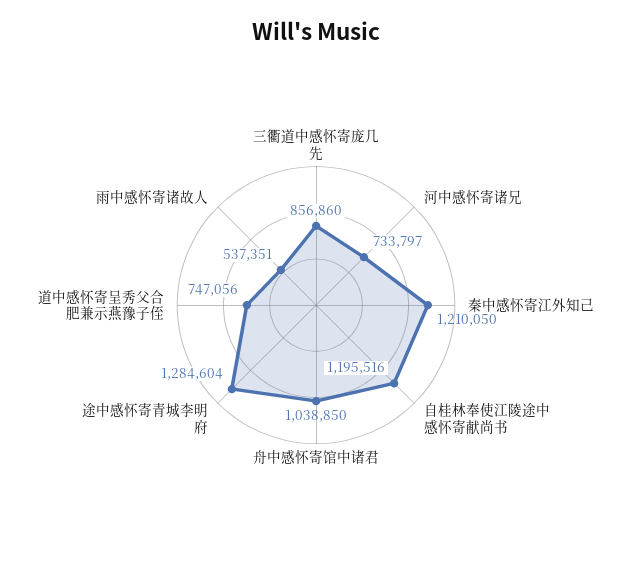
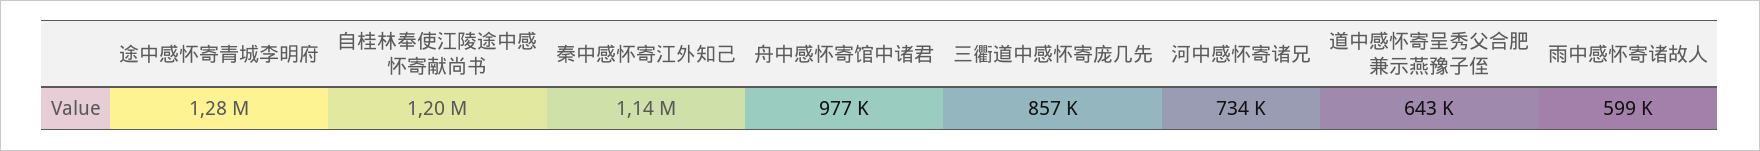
秦中感怀寄江外知己: 1210050 -> 1140000
舟中感怀寄馆中诸君: 1038850 -> 977000
道中感怀寄呈秀父合肥兼示燕豫子侄: 747056 -> 643000
雨中感怀寄诸故人: 537351 -> 599000

